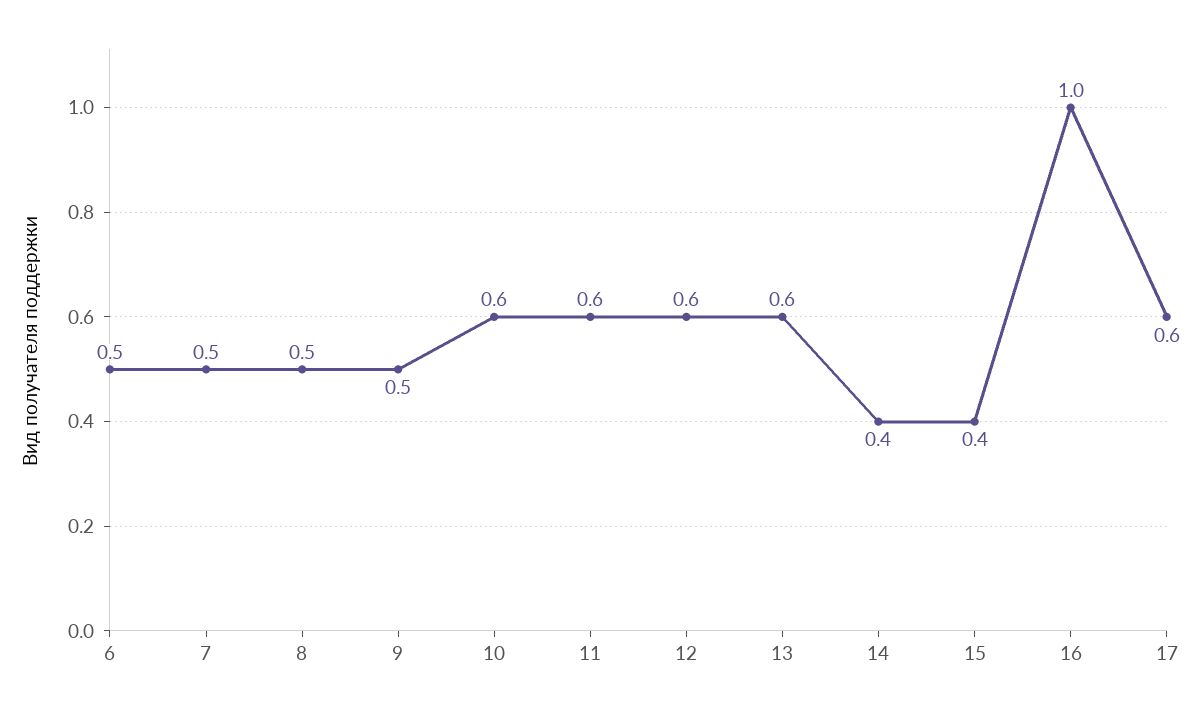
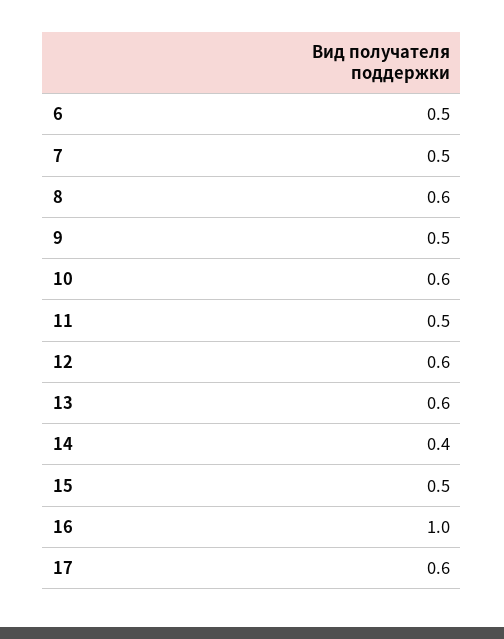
8: 0.5 -> 0.6
11: 0.6 -> 0.5
15: 0.4 -> 0.5

